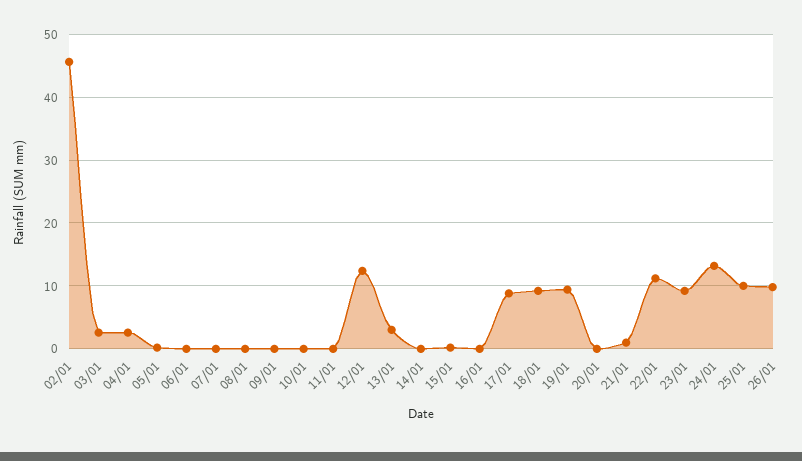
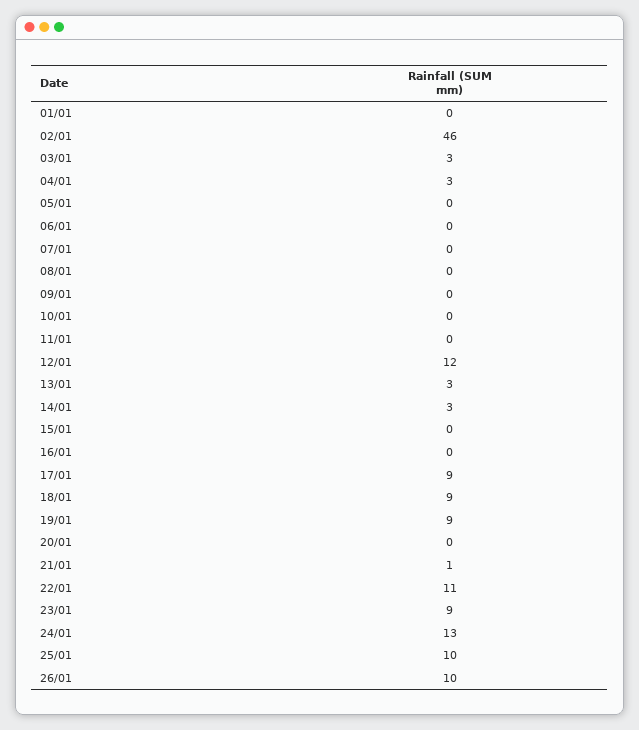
14/01: 0 -> 3
01/01: none -> 0

